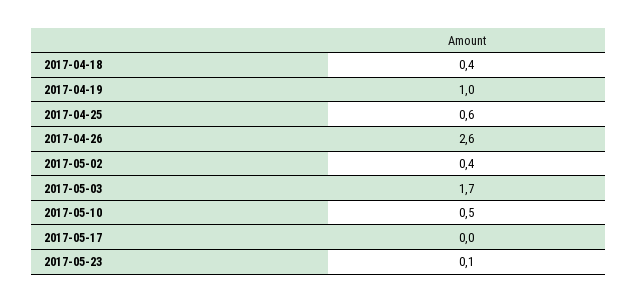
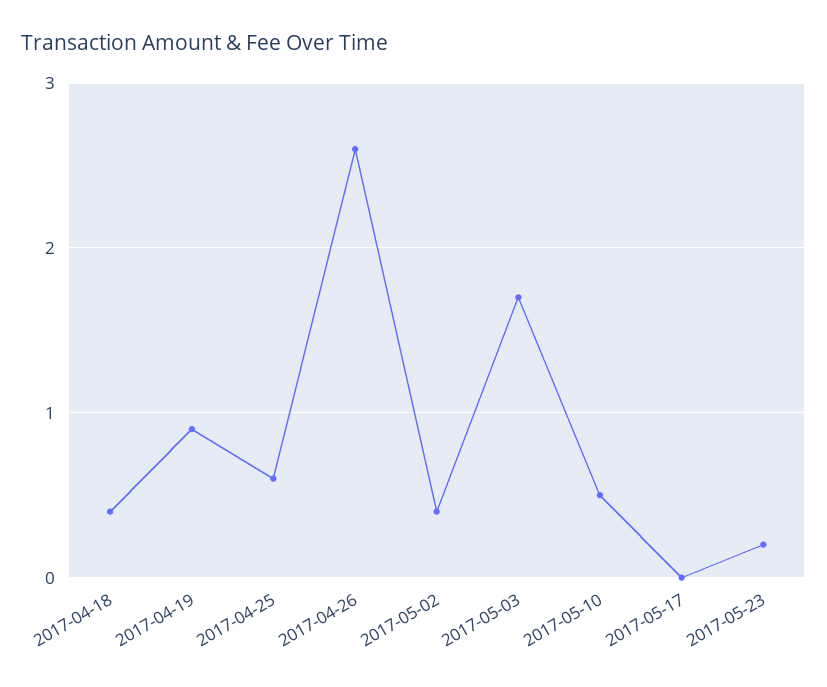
2017-04-19: 1 -> 0.9
2017-05-23: 0.1 -> 0.2

